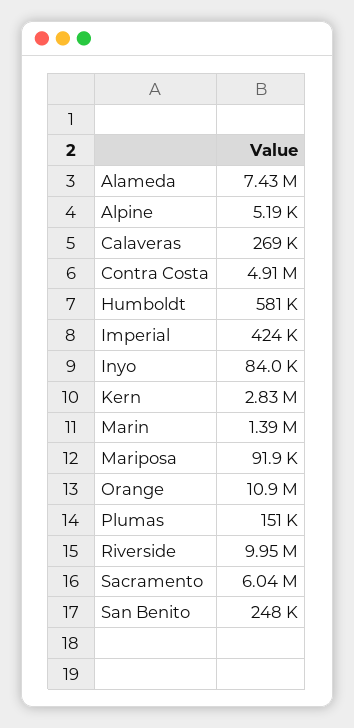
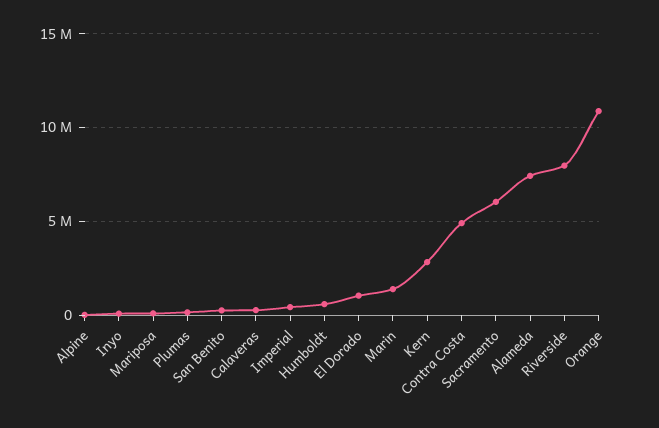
Riverside: 9950000 -> 8000000
El Dorado: none -> 1000000

